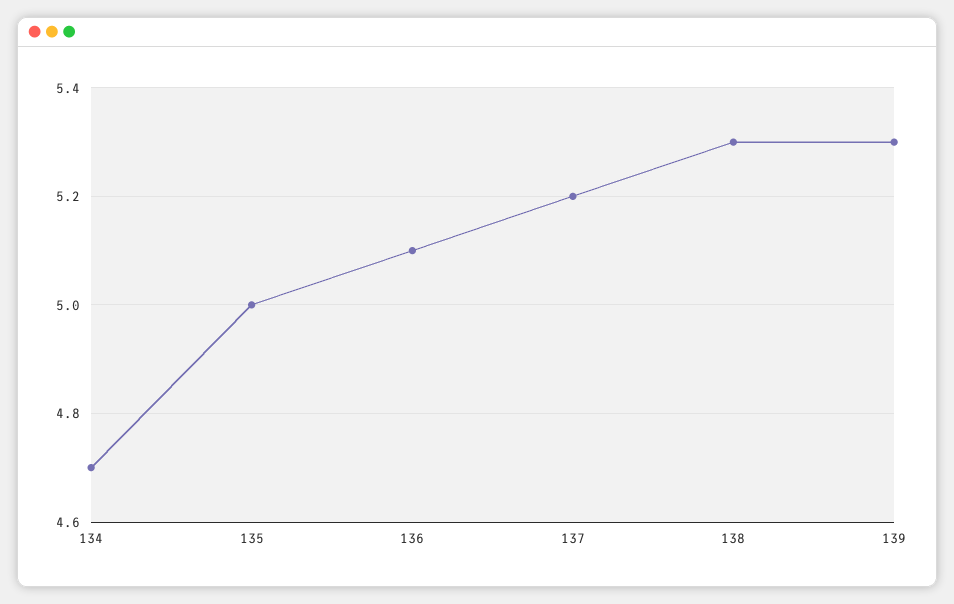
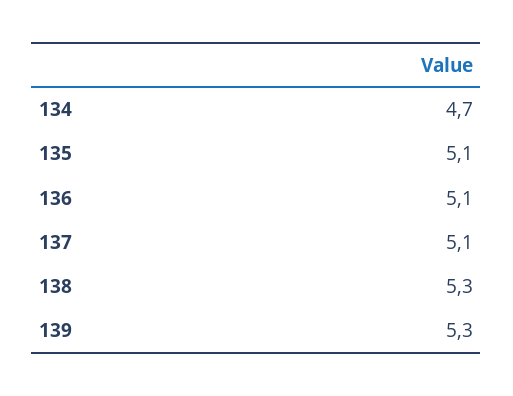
135: 5 -> 5.1
137: 5.2 -> 5.1

